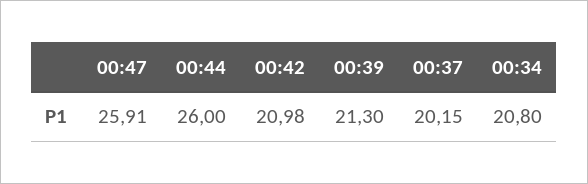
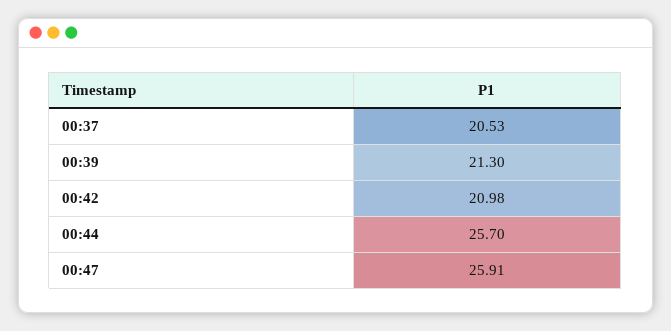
00:44: 26 -> 25.7
00:37: 20.15 -> 20.53
00:34: 20.8 -> none

